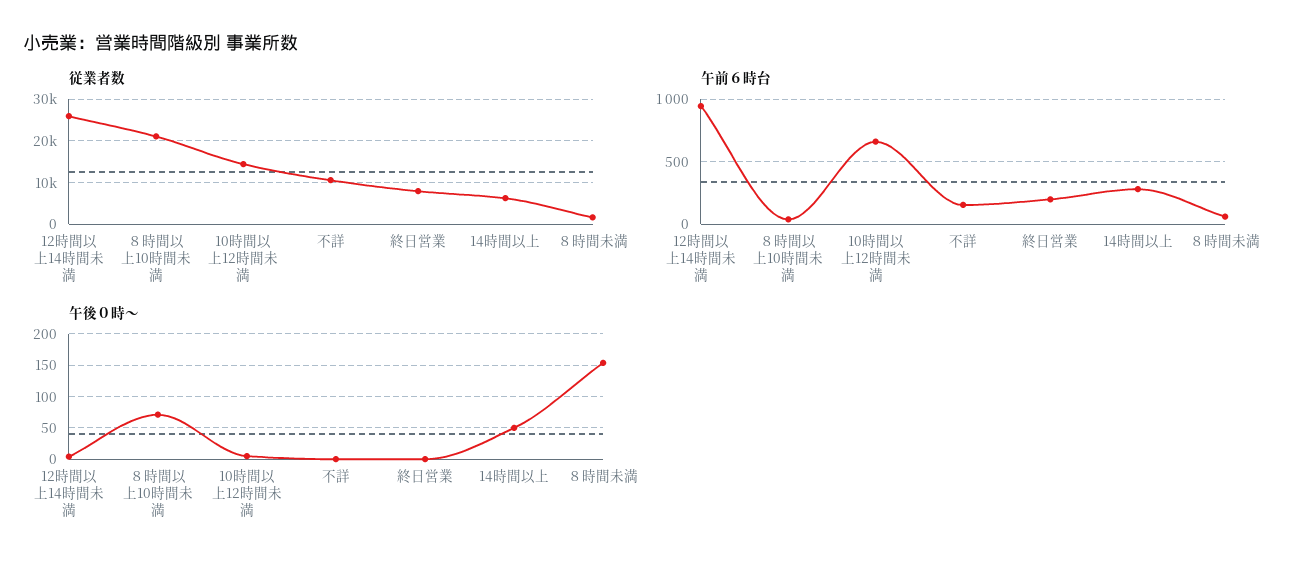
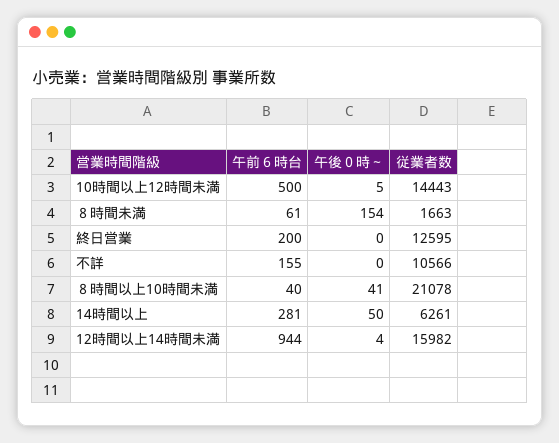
従業者数, 12時間以上14時間未満: 26000 -> 15982
従業者数, 終日営業: 8000 -> 12595
午前６時台, 10時間以上12時間未満: 650 -> 500
午後０時～, ８時間以上10時間未満: 70 -> 41

